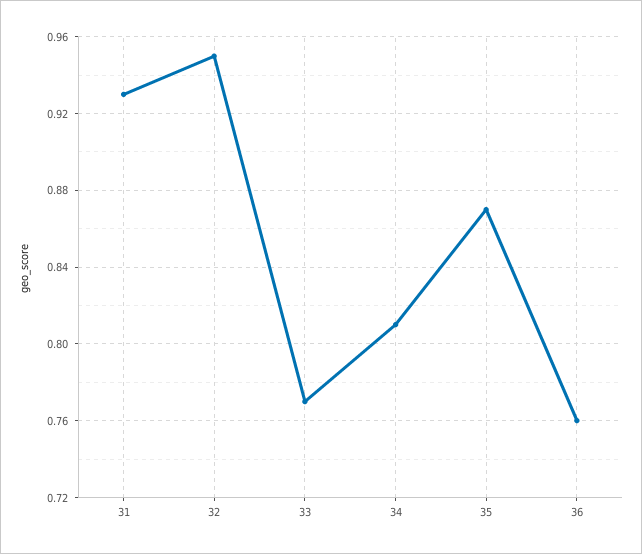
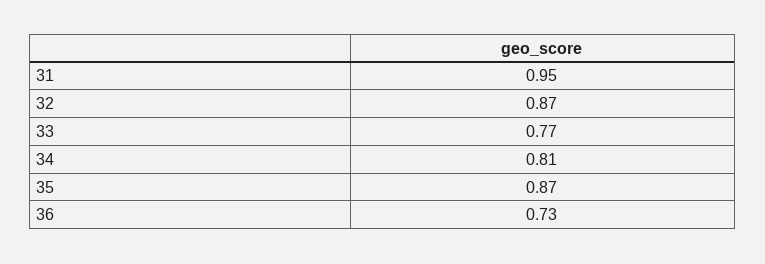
31: 0.93 -> 0.95
32: 0.95 -> 0.87
36: 0.76 -> 0.73

